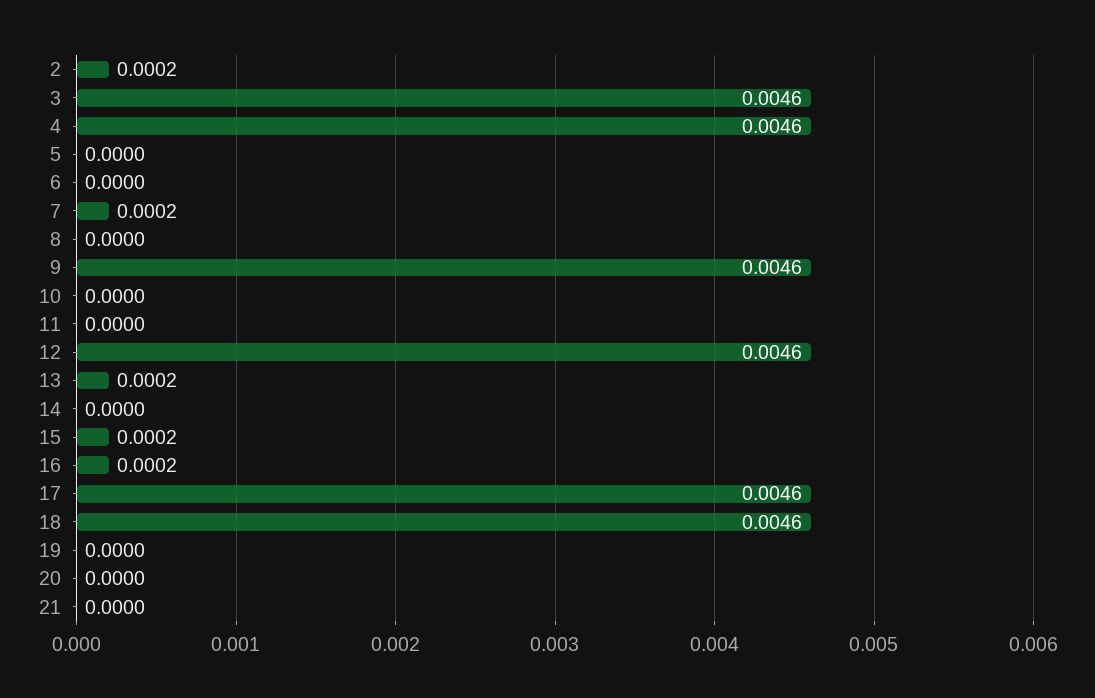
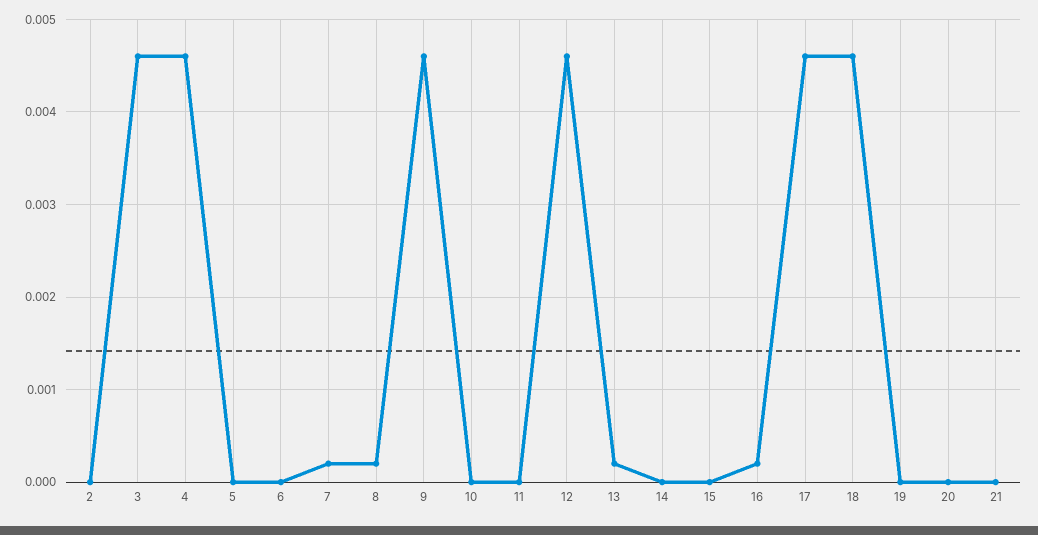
2: 0.0002 -> 0
8: 0 -> 0.0002
15: 0.0002 -> 0

